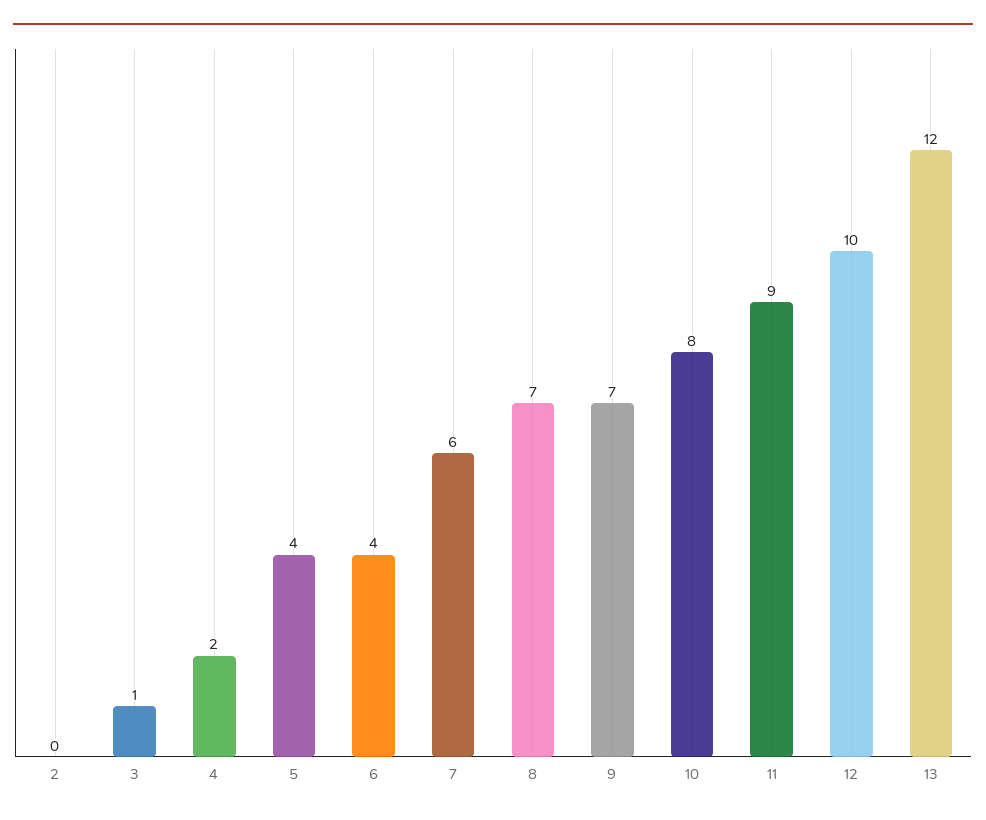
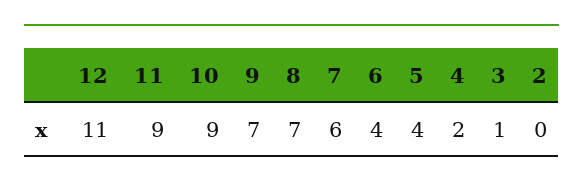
10: 8 -> 9
12: 10 -> 11
13: 12 -> none

